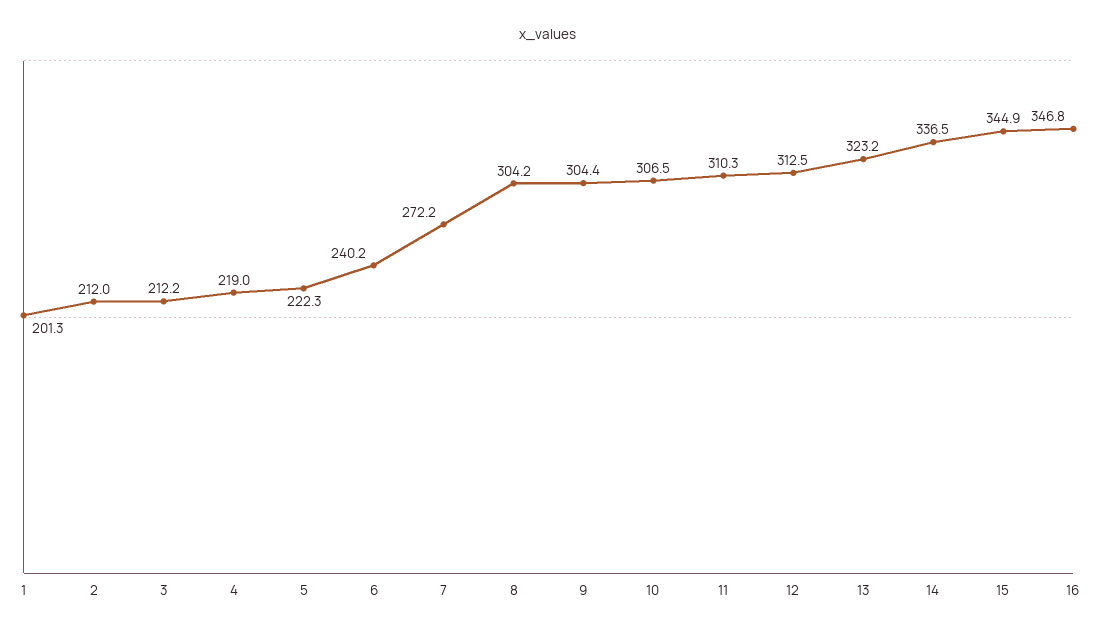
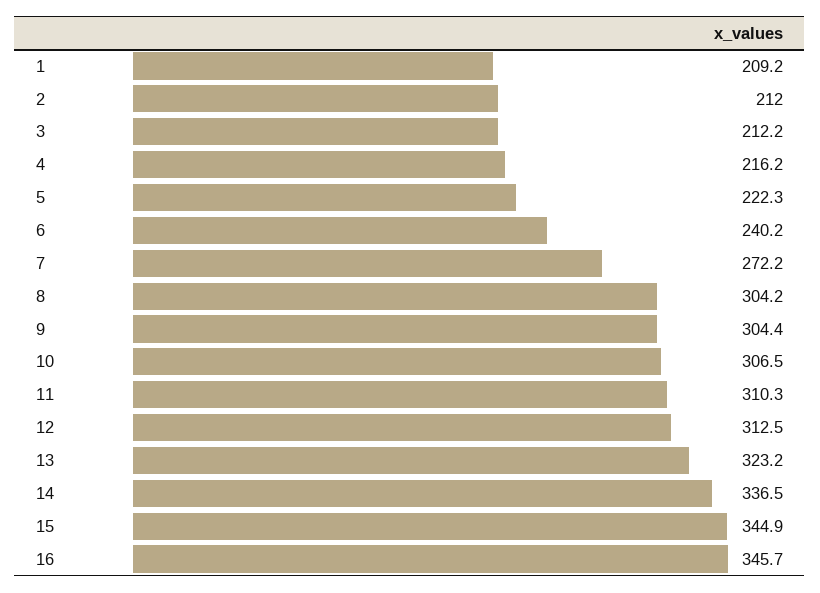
1: 201.3 -> 209.2
4: 219 -> 216.2
16: 346.8 -> 345.7

